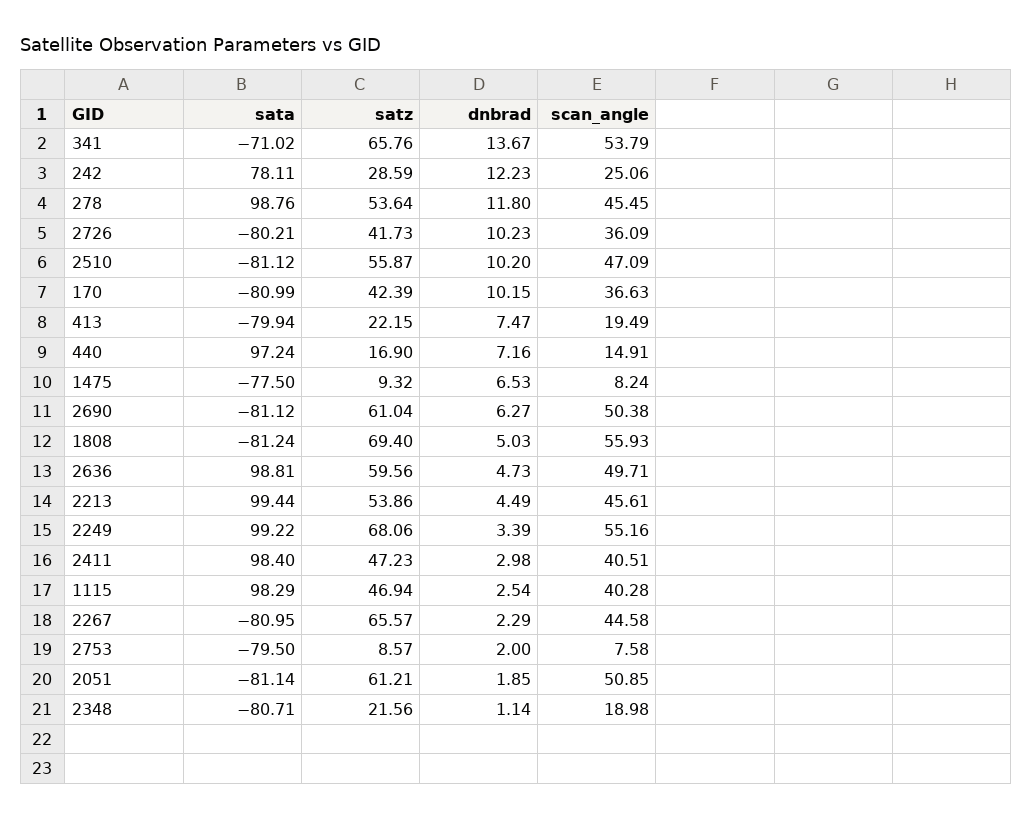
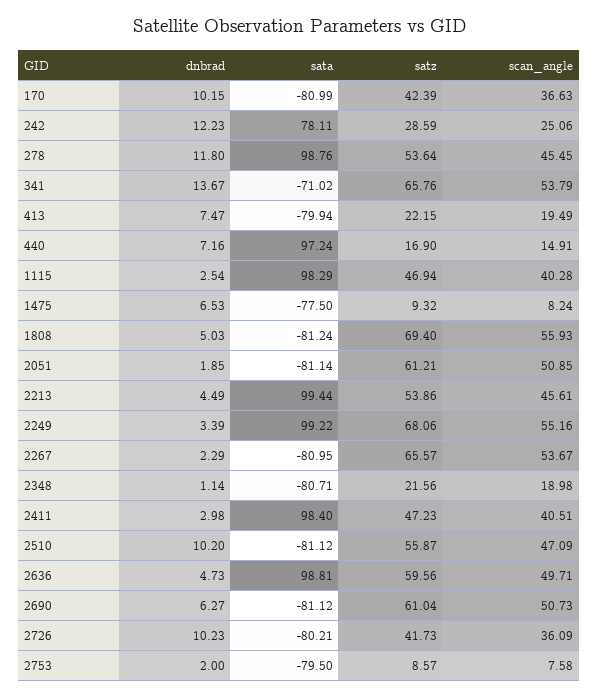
scan_angle, 2690: 50.38 -> 50.73
scan_angle, 2267: 44.58 -> 53.67

